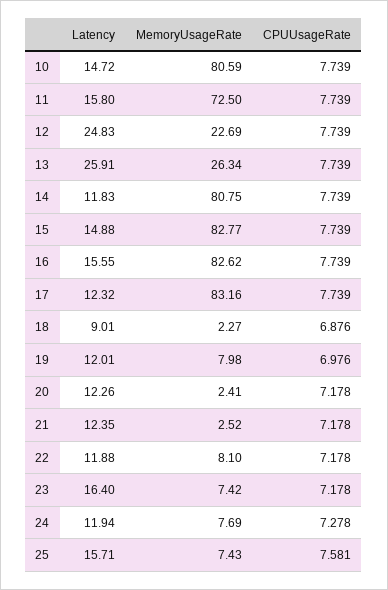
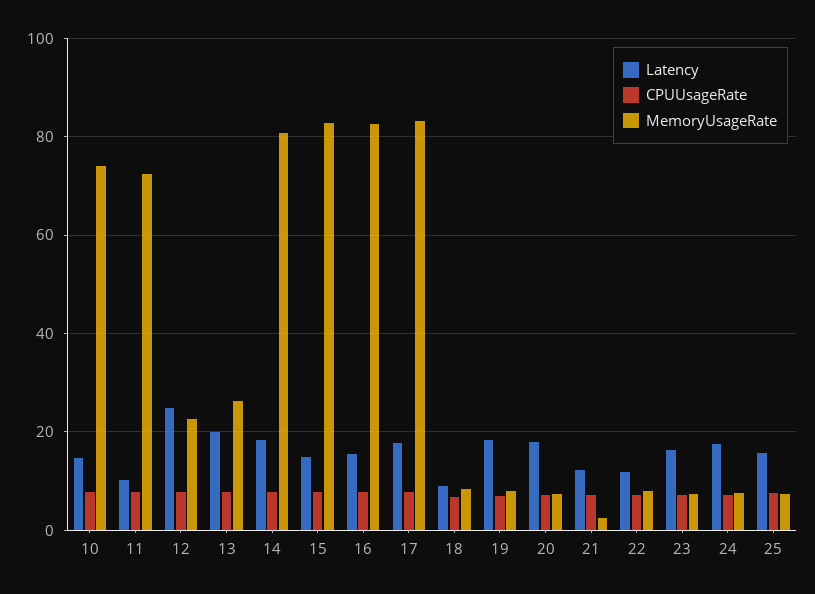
MemoryUsageRate, 10: 80.59 -> 74
Latency, 11: 15.8 -> 10
Latency, 13: 25.91 -> 20
Latency, 14: 11.83 -> 18
Latency, 17: 12.32 -> 18
MemoryUsageRate, 18: 2.27 -> 8
Latency, 19: 12.01 -> 18
Latency, 20: 12.26 -> 18
MemoryUsageRate, 20: 2.41 -> 8
Latency, 24: 11.94 -> 18

